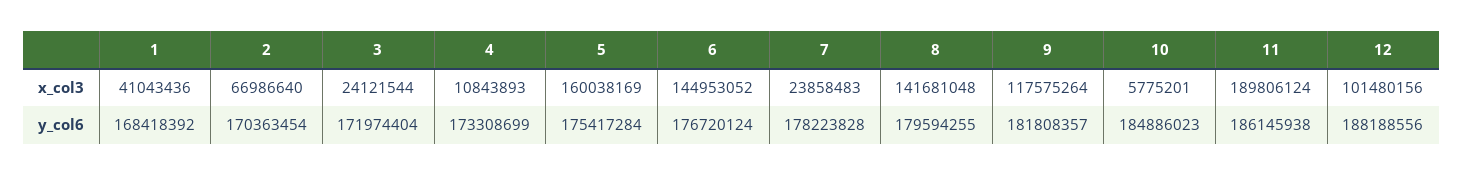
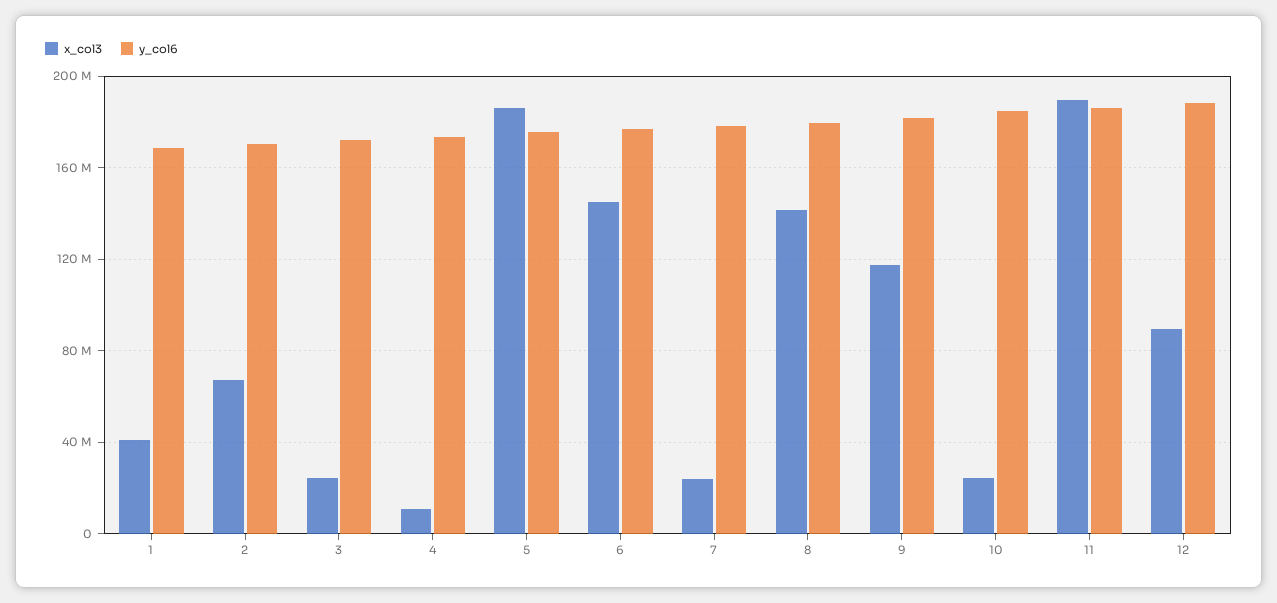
x_col3, 5: 160038169 -> 185000000
x_col3, 10: 5775201 -> 25000000
x_col3, 12: 101480156 -> 90000000

